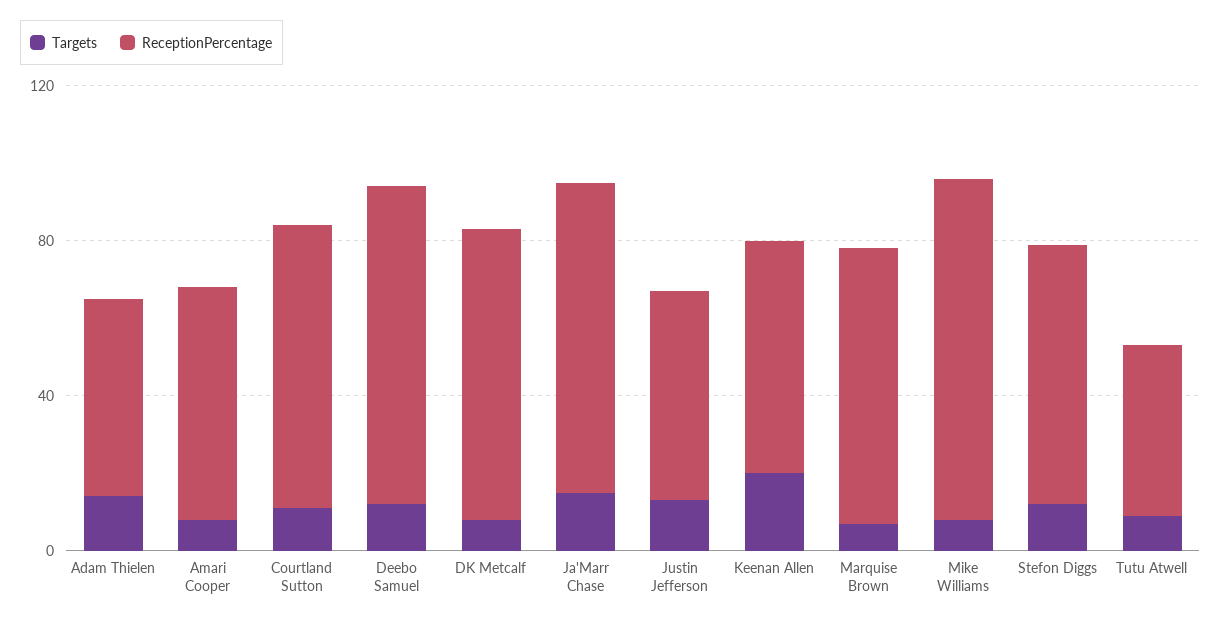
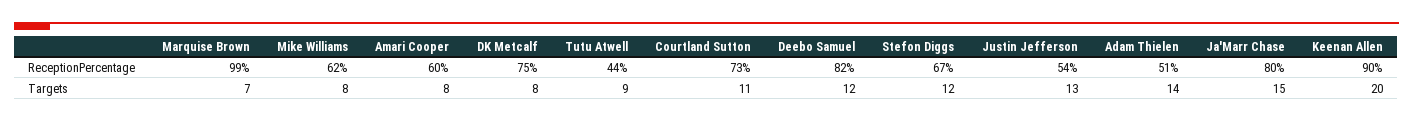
ReceptionPercentage, Keenan Allen: 60 -> 90
ReceptionPercentage, Marquise Brown: 70 -> 99
ReceptionPercentage, Mike Williams: 90 -> 62

